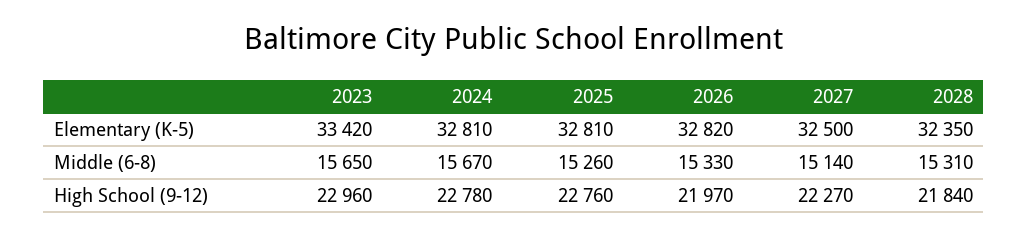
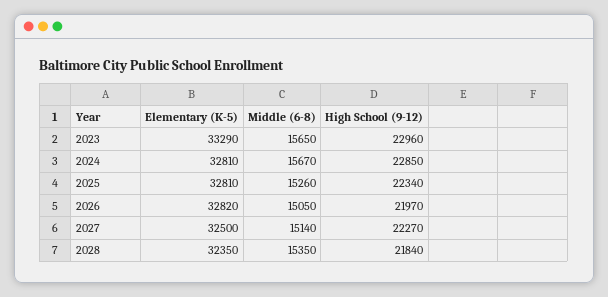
2023, Elementary (K-5): 33420 -> 33290
2026, Middle (6-8): 15330 -> 15050
2028, Middle (6-8): 15310 -> 15350
2024, High School (9-12): 22780 -> 22850
2025, High School (9-12): 22760 -> 22340

